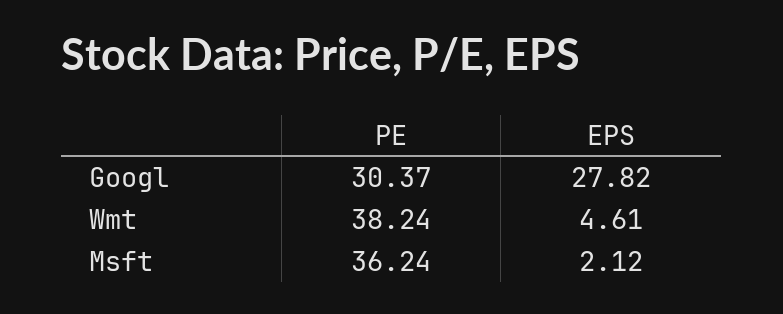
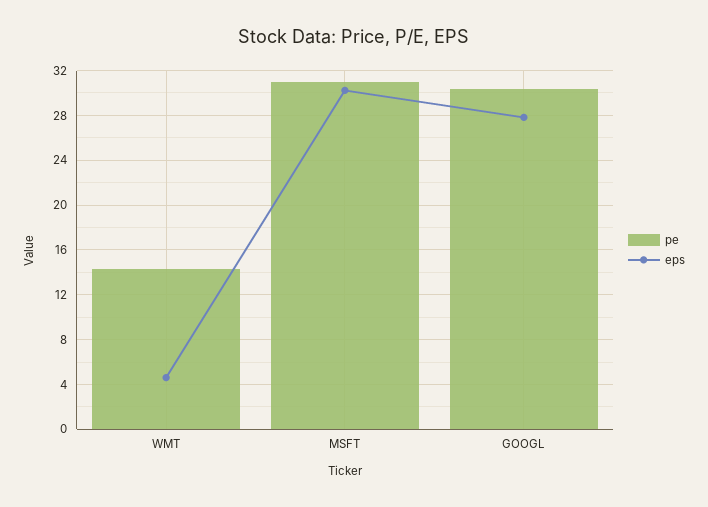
PE, Wmt: 38.24 -> 14
PE, Msft: 36.24 -> 31
EPS, Msft: 2.12 -> 30

